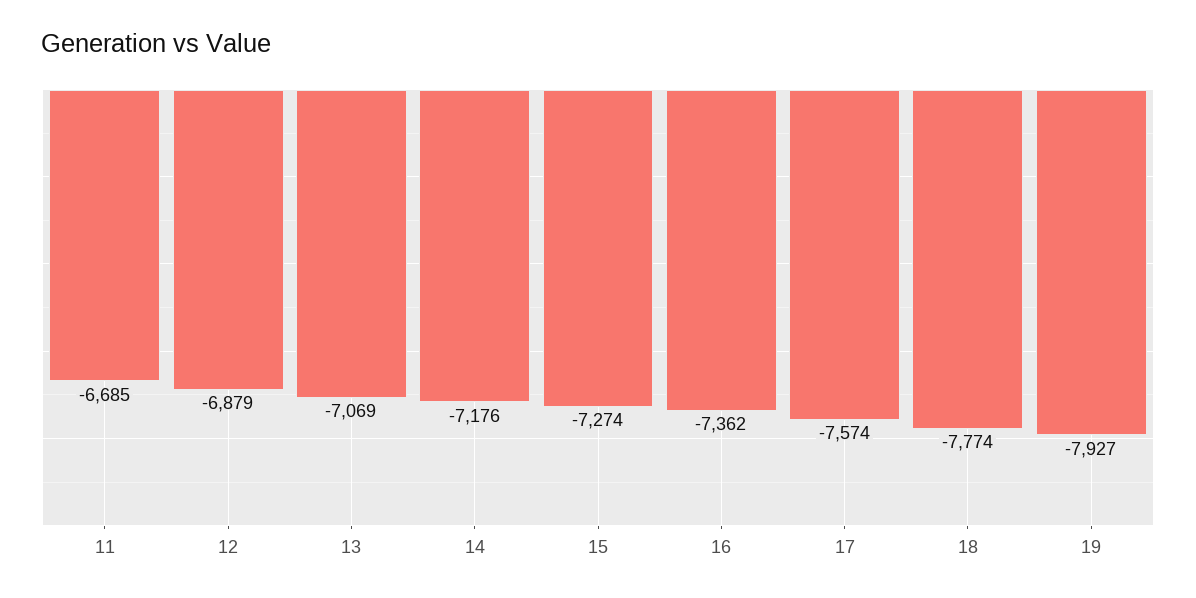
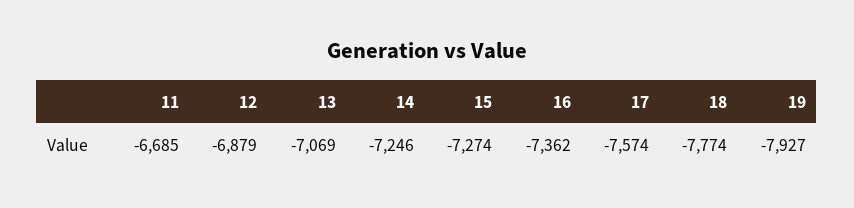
14: -7176 -> -7246

